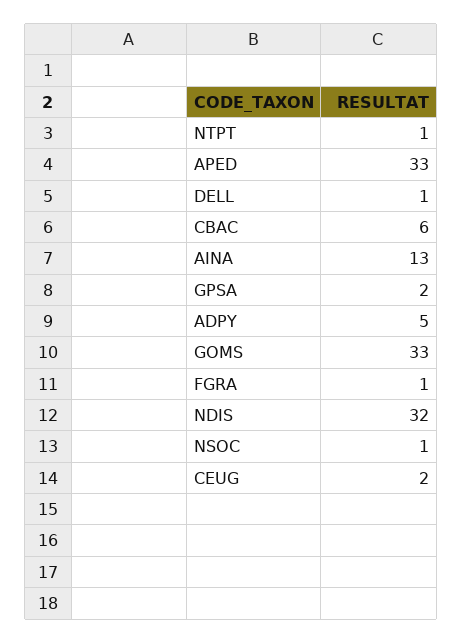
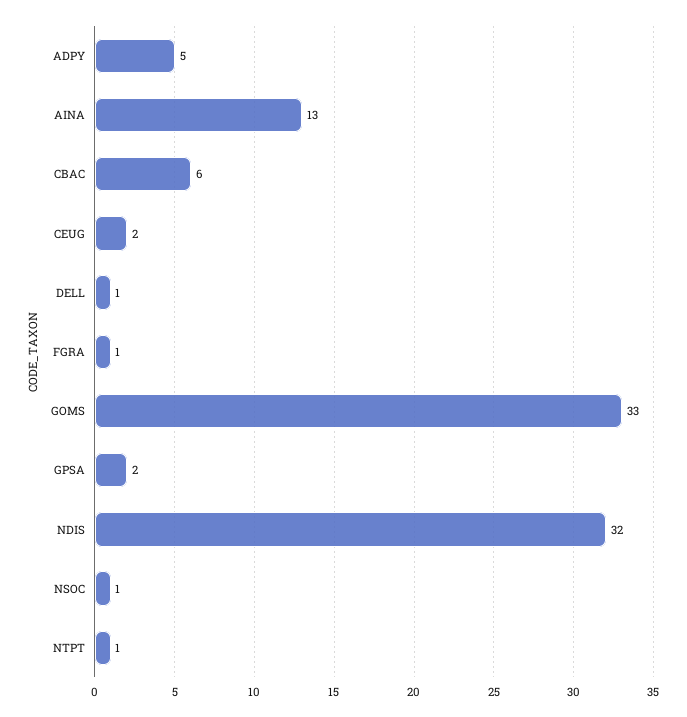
APED: 33 -> none

